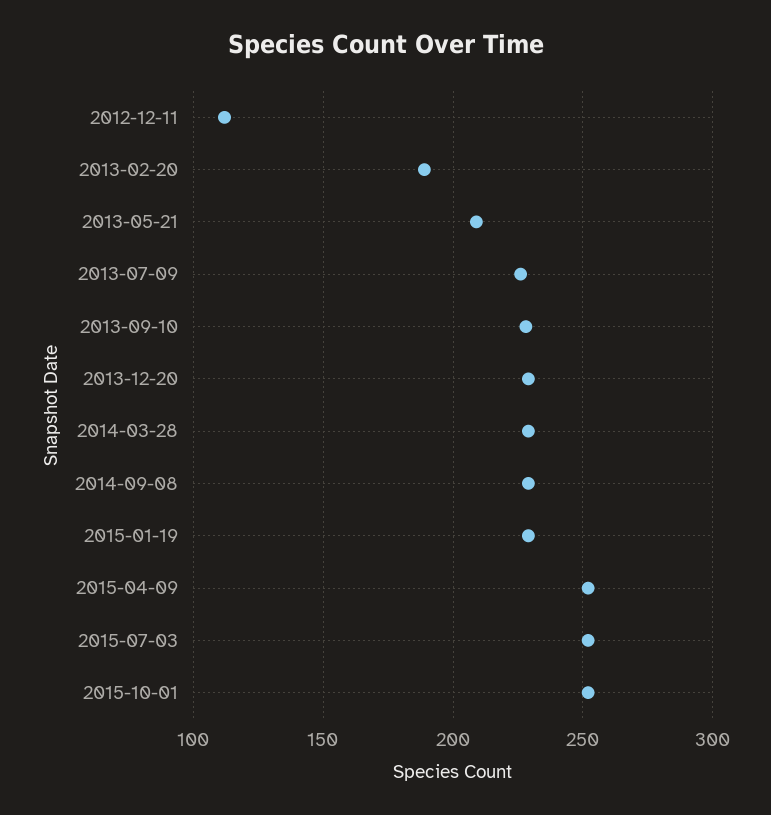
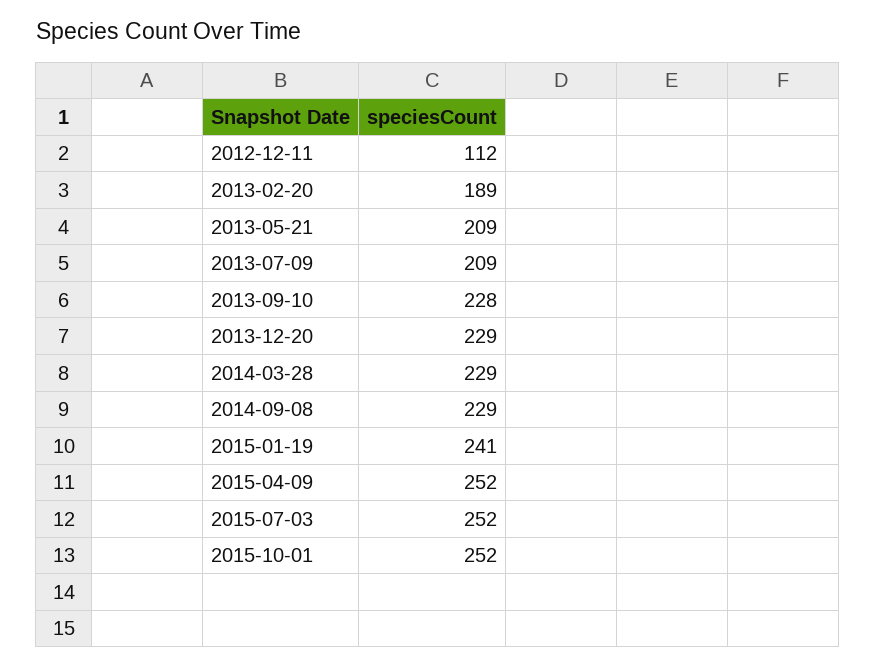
2013-07-09: 225 -> 209
2015-01-19: 230 -> 241

